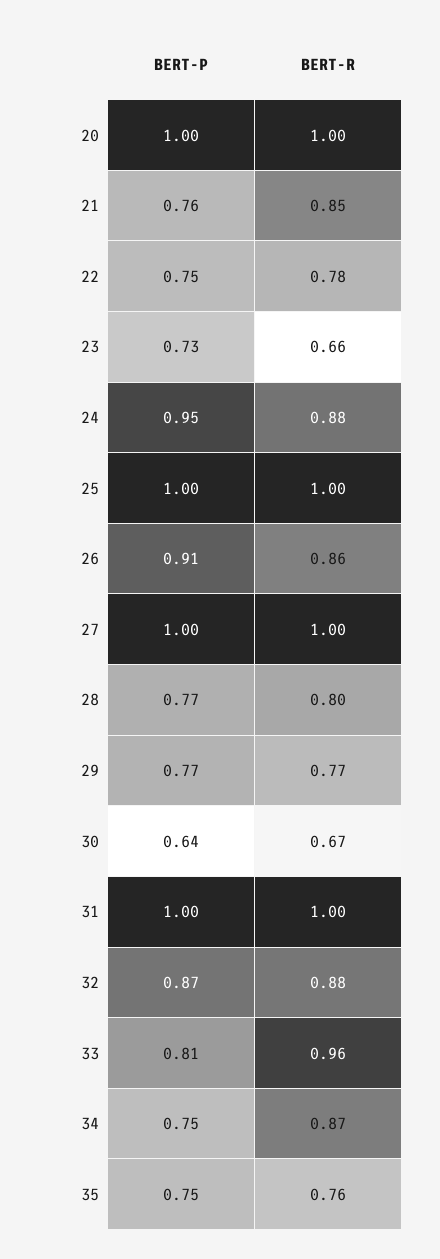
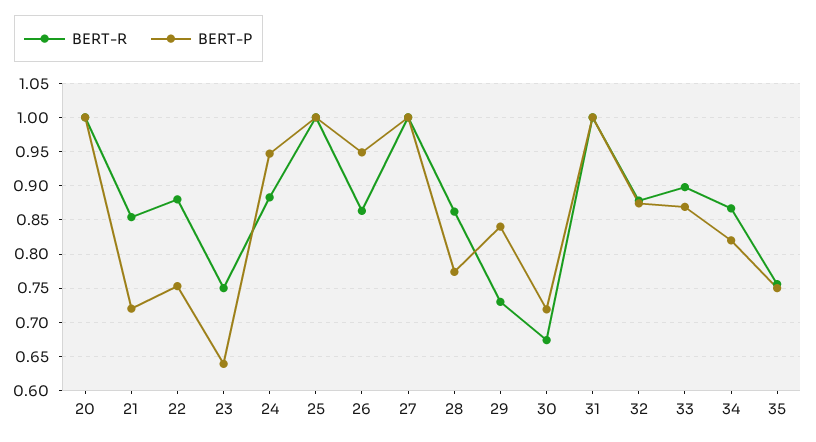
BERT-P, 21: 0.76 -> 0.72
BERT-R, 22: 0.78 -> 0.88
BERT-P, 23: 0.73 -> 0.64
BERT-R, 23: 0.66 -> 0.75
BERT-P, 26: 0.91 -> 0.95
BERT-R, 28: 0.8 -> 0.86
BERT-P, 29: 0.77 -> 0.84
BERT-R, 29: 0.77 -> 0.73
BERT-P, 30: 0.64 -> 0.72
BERT-P, 33: 0.81 -> 0.87
BERT-R, 33: 0.96 -> 0.9
BERT-P, 34: 0.75 -> 0.82

